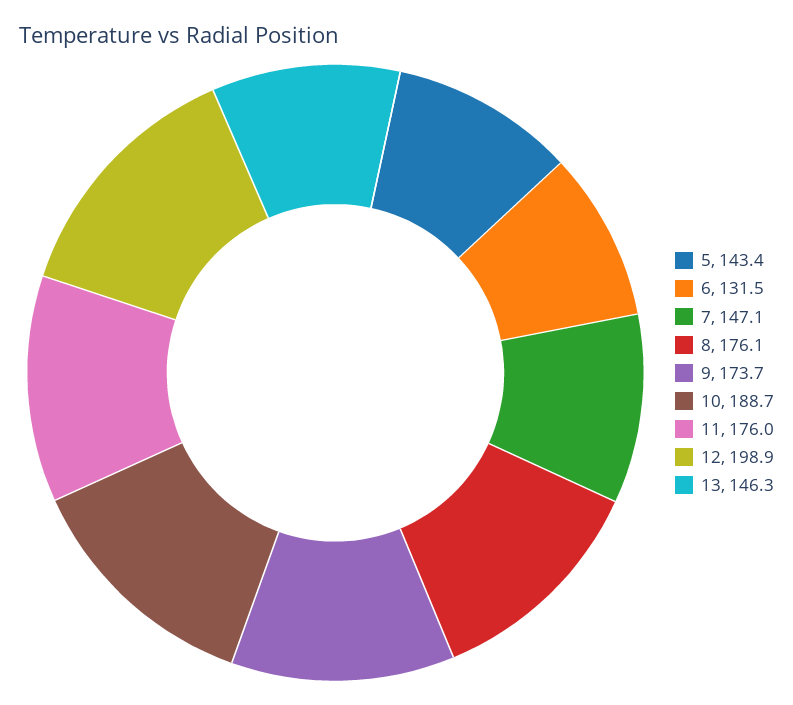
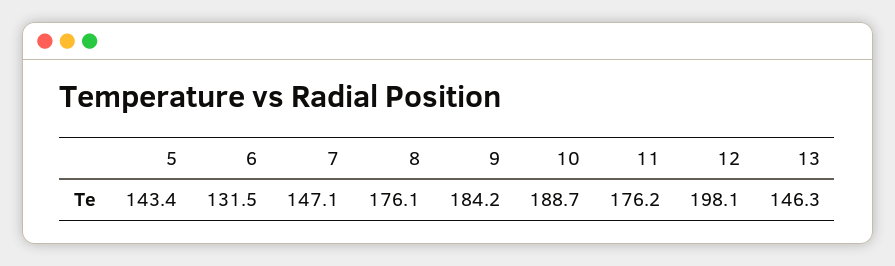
9: 173.7 -> 184.2
11: 176 -> 176.2
12: 198.9 -> 198.1

